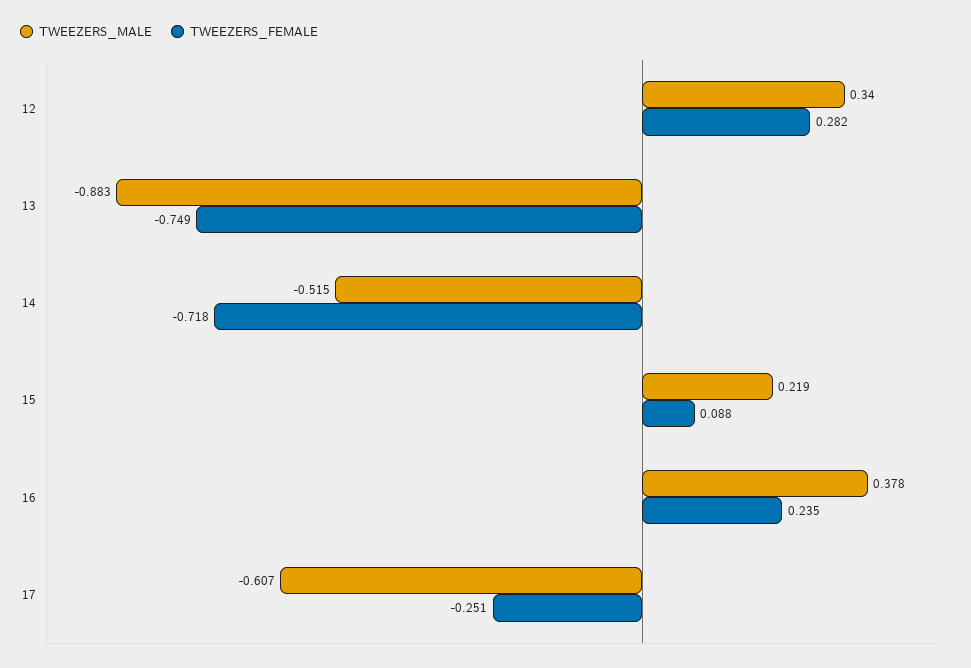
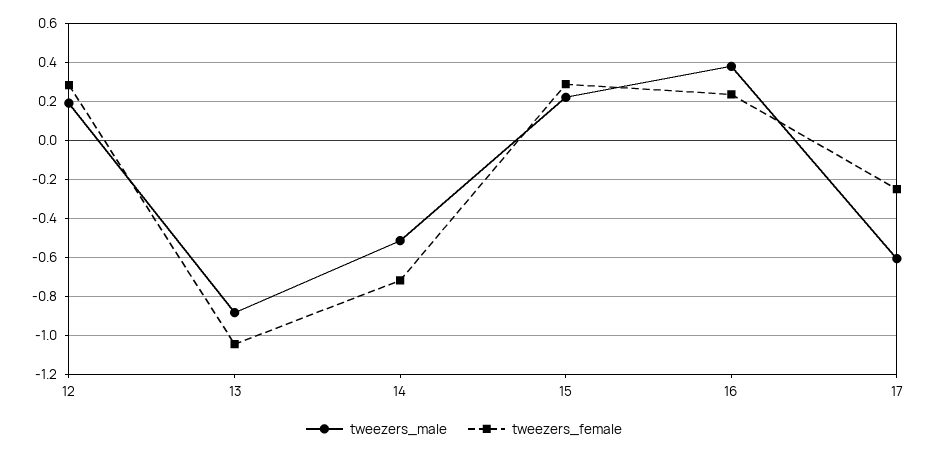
TWEEZERS_MALE, 12: 0.34 -> 0.2
TWEEZERS_FEMALE, 13: -0.749 -> -1.05
TWEEZERS_FEMALE, 15: 0.088 -> 0.3

